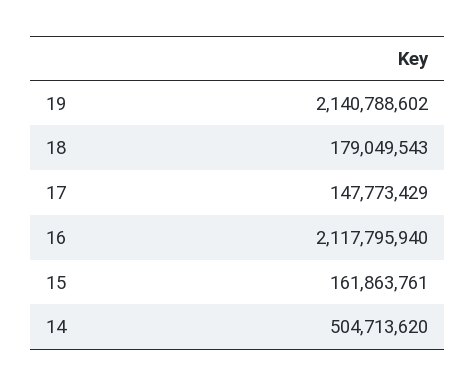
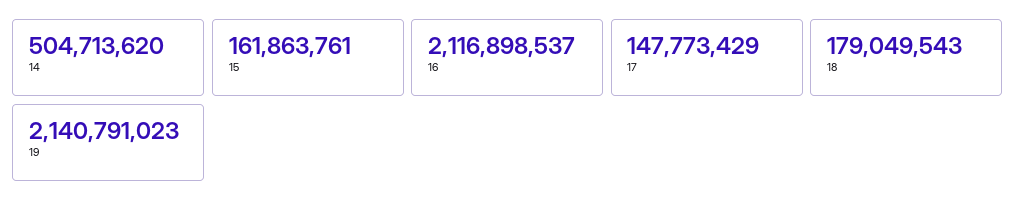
19: 2140788602 -> 2140791023
16: 2117795940 -> 2116898537

